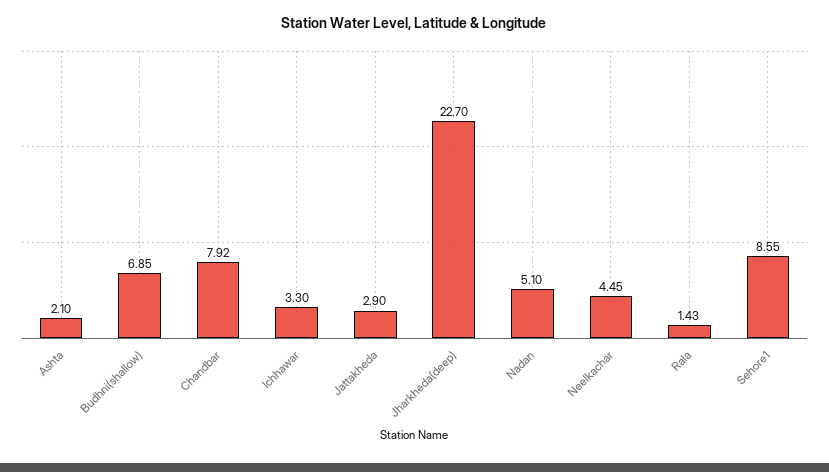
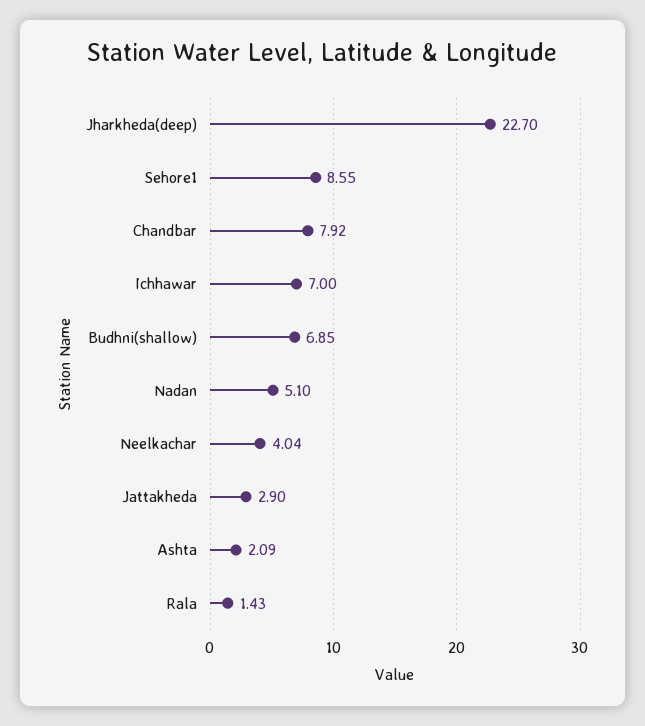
Ashta: 2.1 -> 2.09
Ichhawar: 3.3 -> 7
Neelkachar: 4.45 -> 4.04

